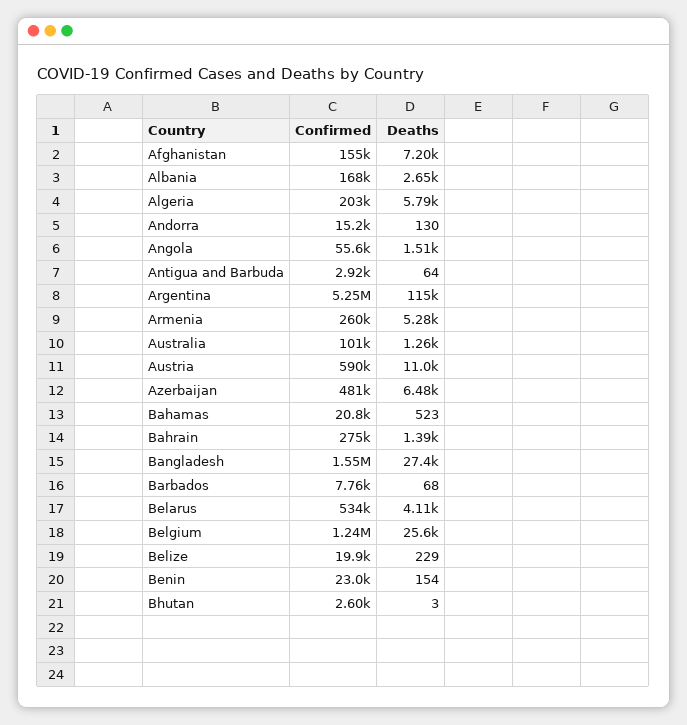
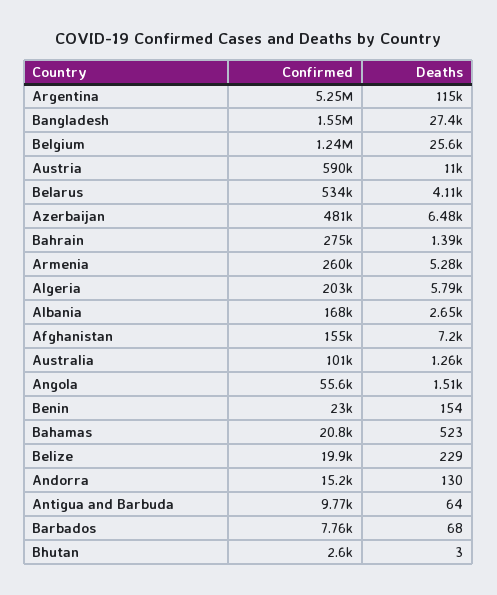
Confirmed, Antigua and Barbuda: 2920 -> 9770

